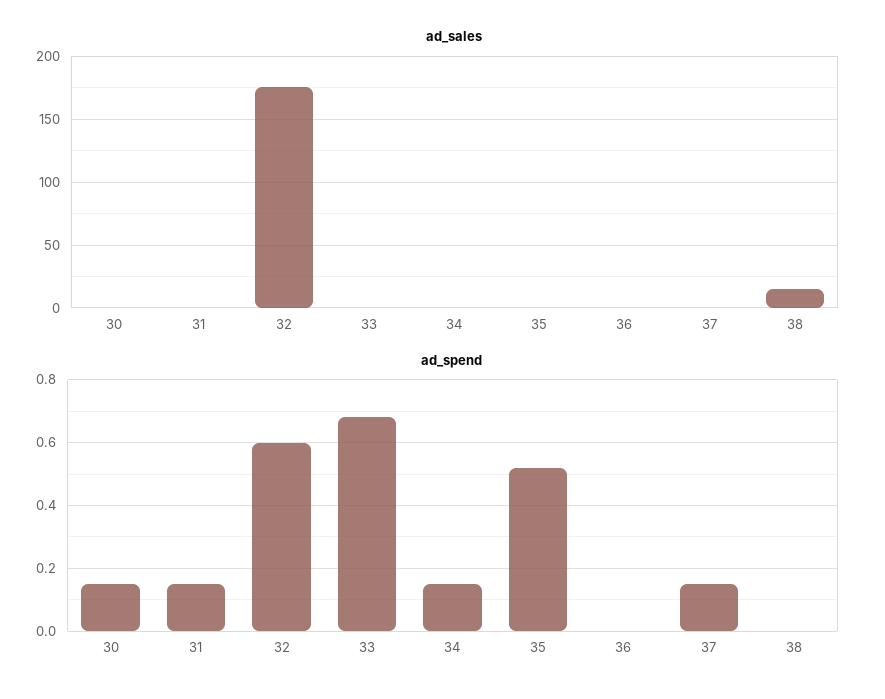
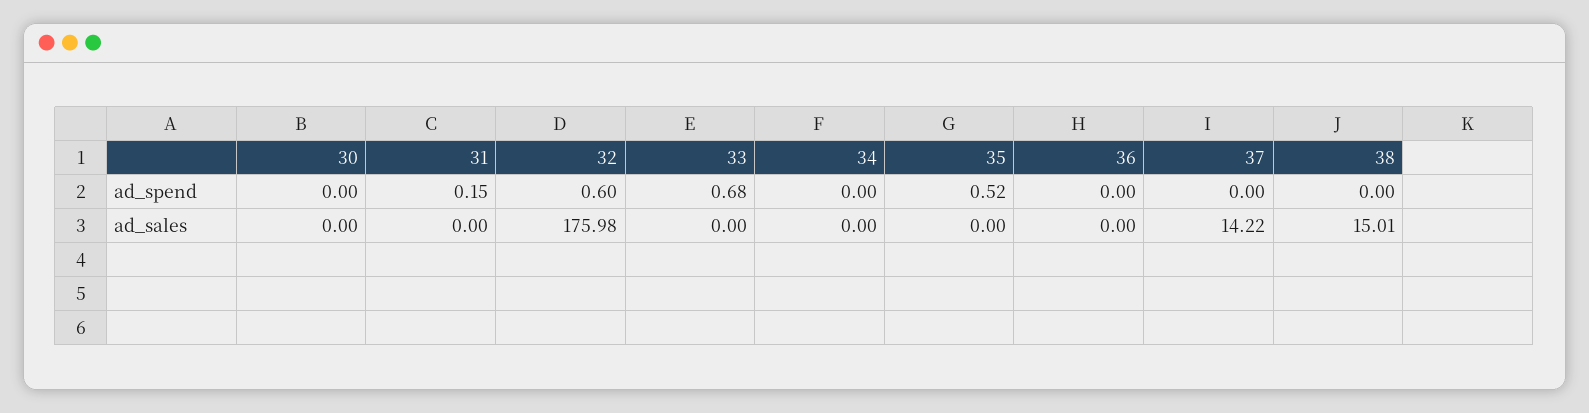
ad_sales, 37: 0 -> 14.22
ad_spend, 30: 0.15 -> 0
ad_spend, 34: 0.15 -> 0
ad_spend, 37: 0.15 -> 0

